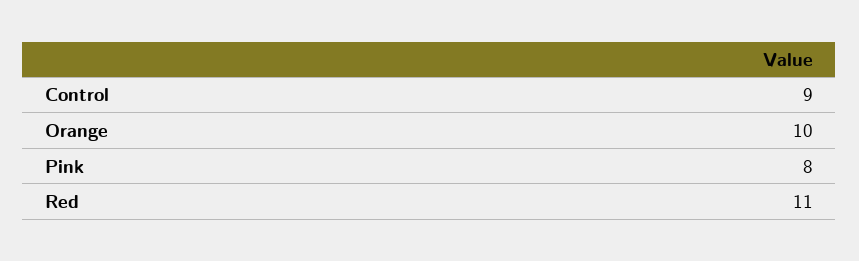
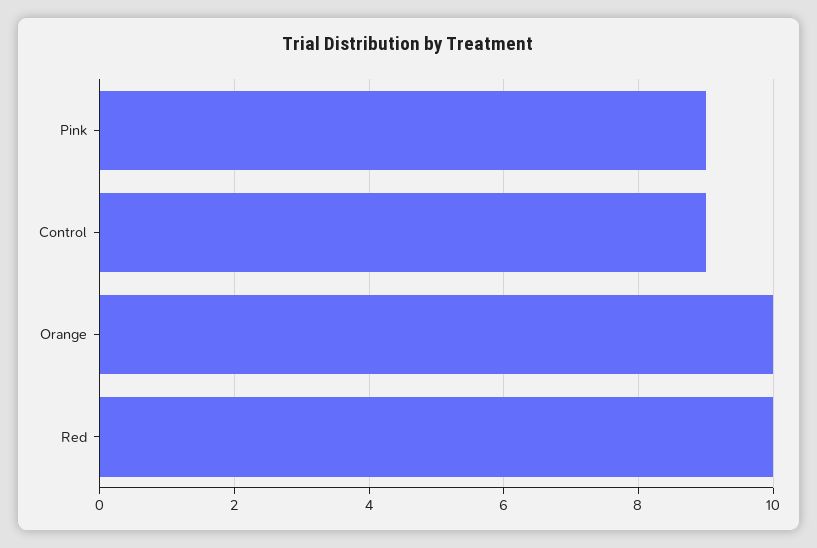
Pink: 8 -> 9
Red: 11 -> 10

